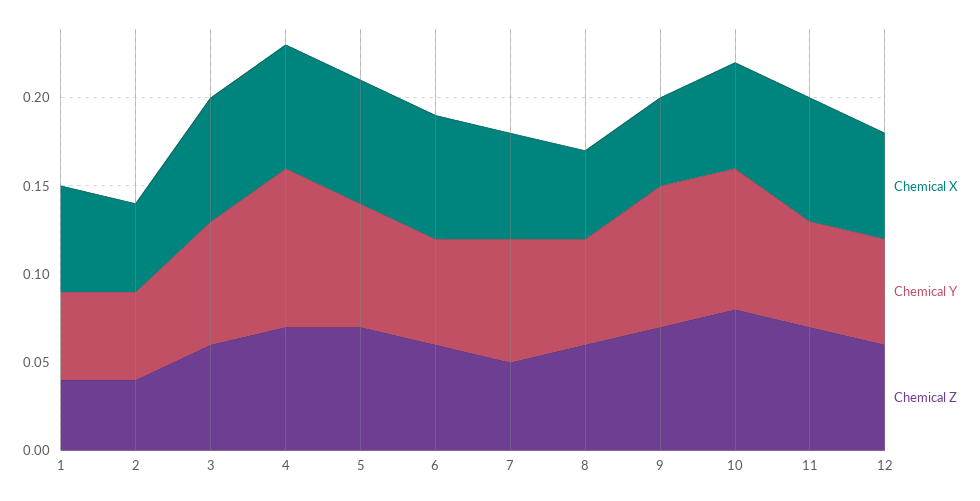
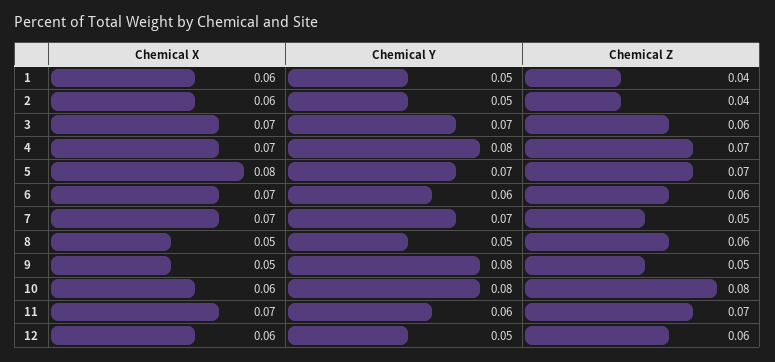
Chemical X, 2: 0.05 -> 0.06
Chemical Y, 4: 0.09 -> 0.08
Chemical X, 5: 0.07 -> 0.08
Chemical X, 7: 0.06 -> 0.07
Chemical Y, 8: 0.06 -> 0.05
Chemical Z, 9: 0.07 -> 0.05
Chemical Y, 12: 0.06 -> 0.05

